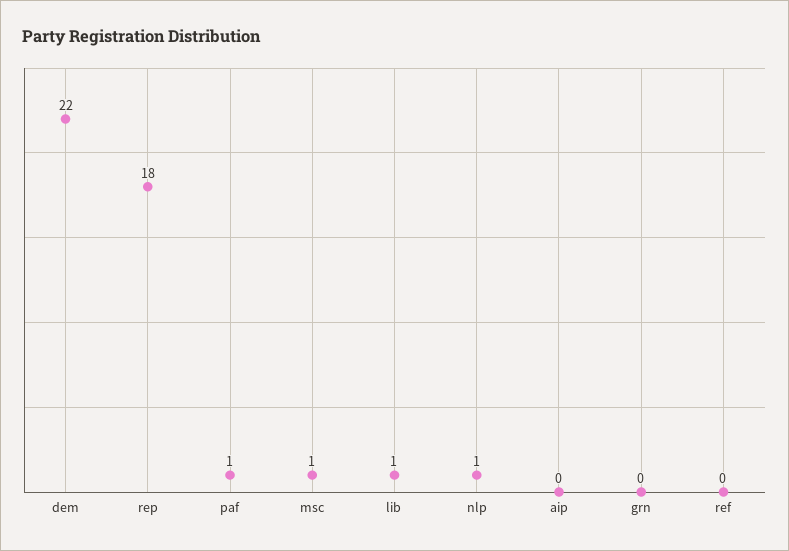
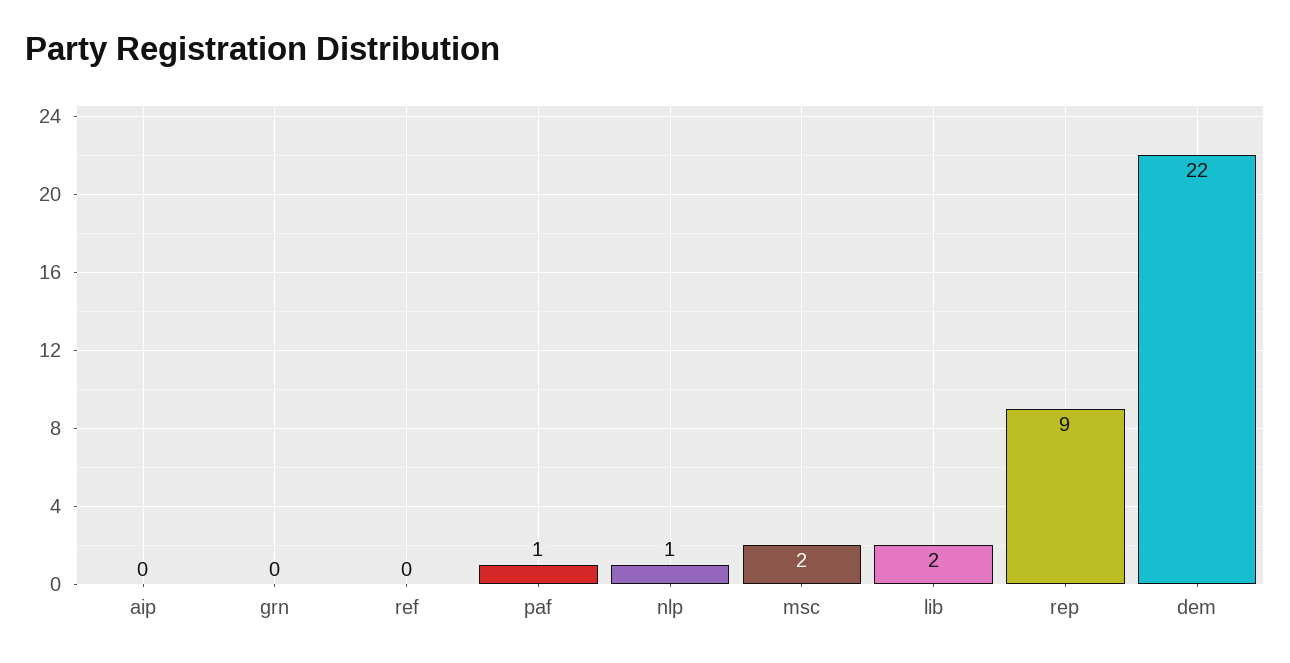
rep: 18 -> 9
msc: 1 -> 2
lib: 1 -> 2

